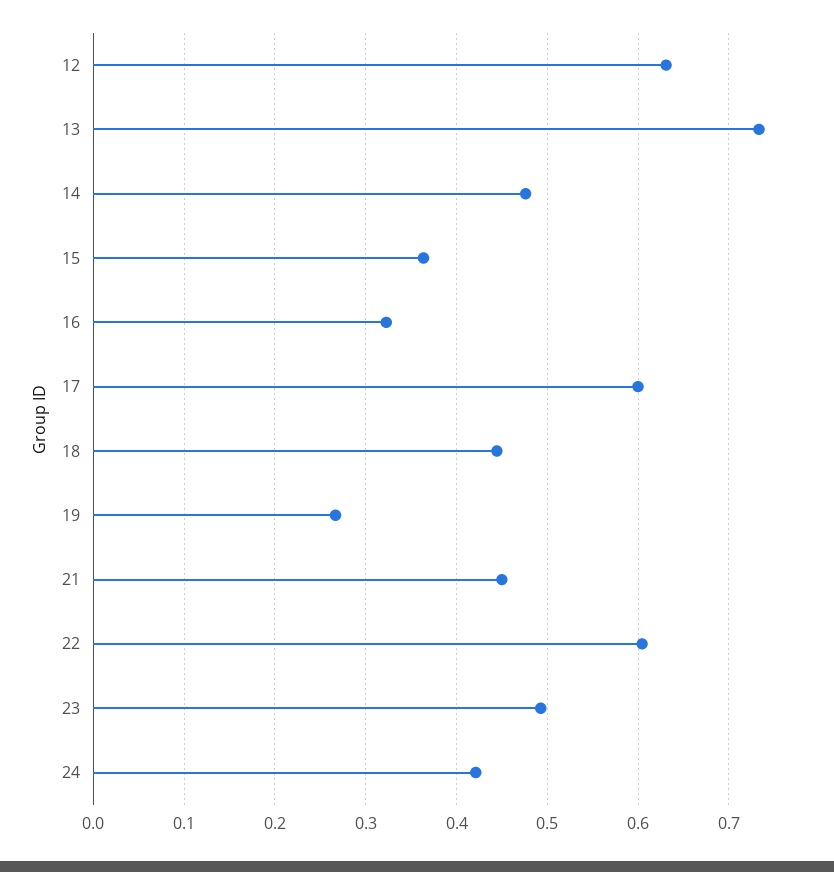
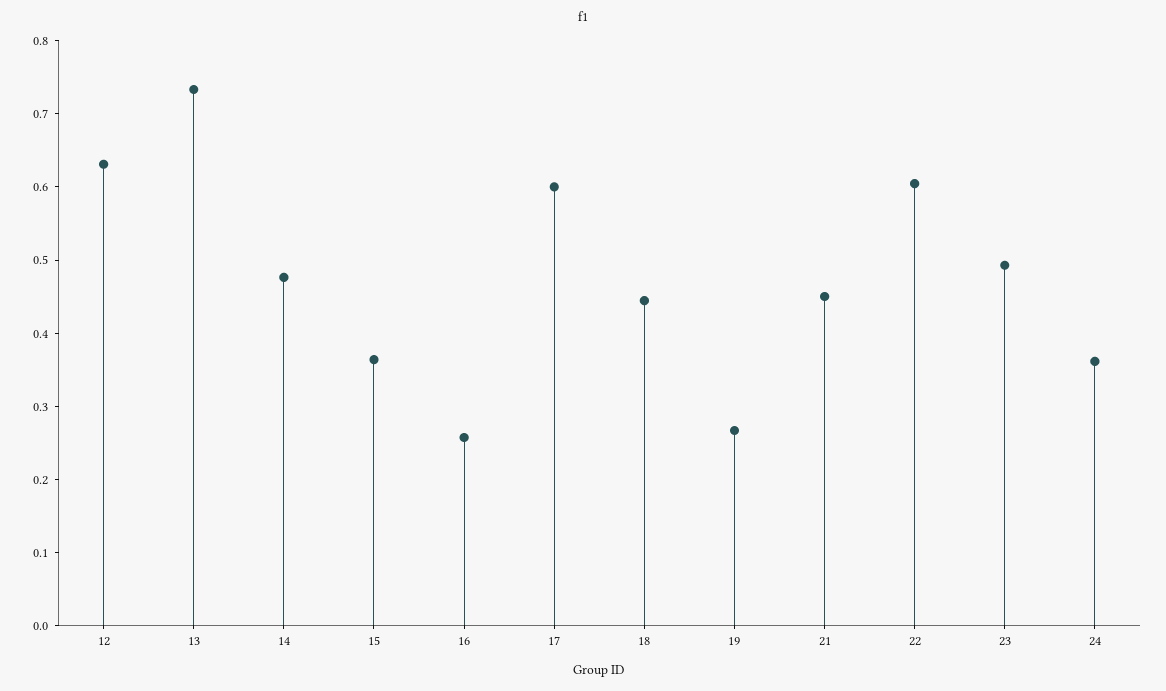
16: 0.32 -> 0.26
24: 0.42 -> 0.36

